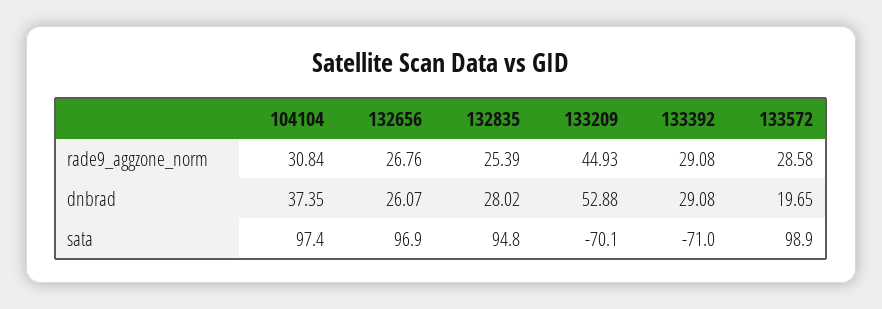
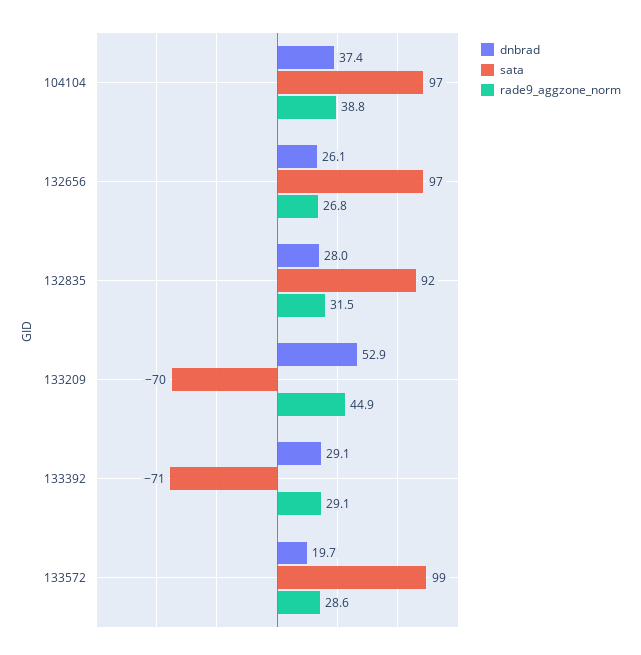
rade9_aggzone_norm, 104104: 30.84 -> 38.8
rade9_aggzone_norm, 132835: 25.39 -> 31.5
sata, 132835: 94.8 -> 92

